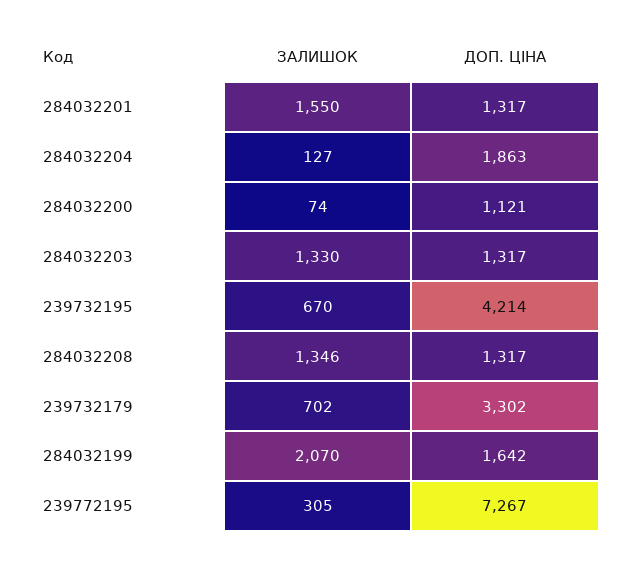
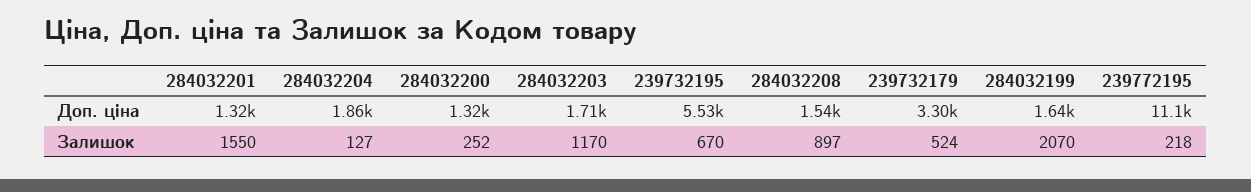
ЗАЛИШОК, 284032200: 74 -> 252
ДОП. ЦІНА, 284032200: 1121 -> 1320
ЗАЛИШОК, 284032203: 1330 -> 1170
ДОП. ЦІНА, 284032203: 1317 -> 1710
ДОП. ЦІНА, 239732195: 4214 -> 5530
ЗАЛИШОК, 284032208: 1346 -> 897
ДОП. ЦІНА, 284032208: 1317 -> 1540
ЗАЛИШОК, 239732179: 702 -> 524
ЗАЛИШОК, 239772195: 305 -> 218
ДОП. ЦІНА, 239772195: 7267 -> 11100

